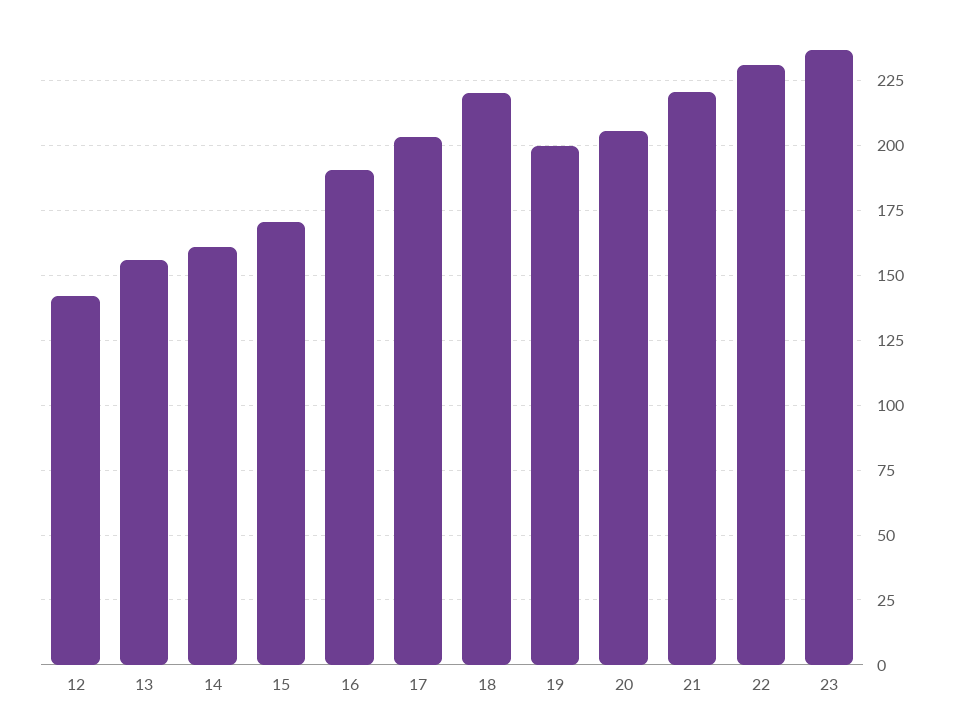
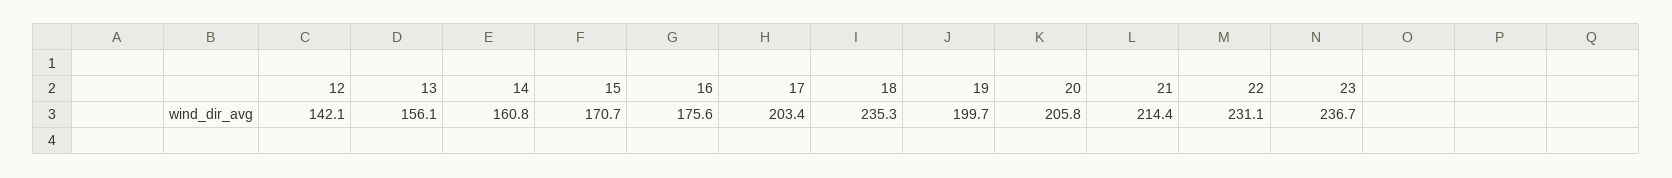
16: 190 -> 175.6
18: 220 -> 235.3
21: 220 -> 214.4

